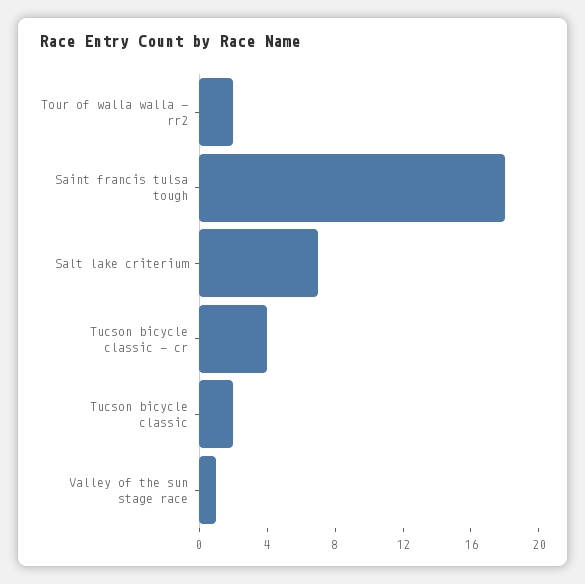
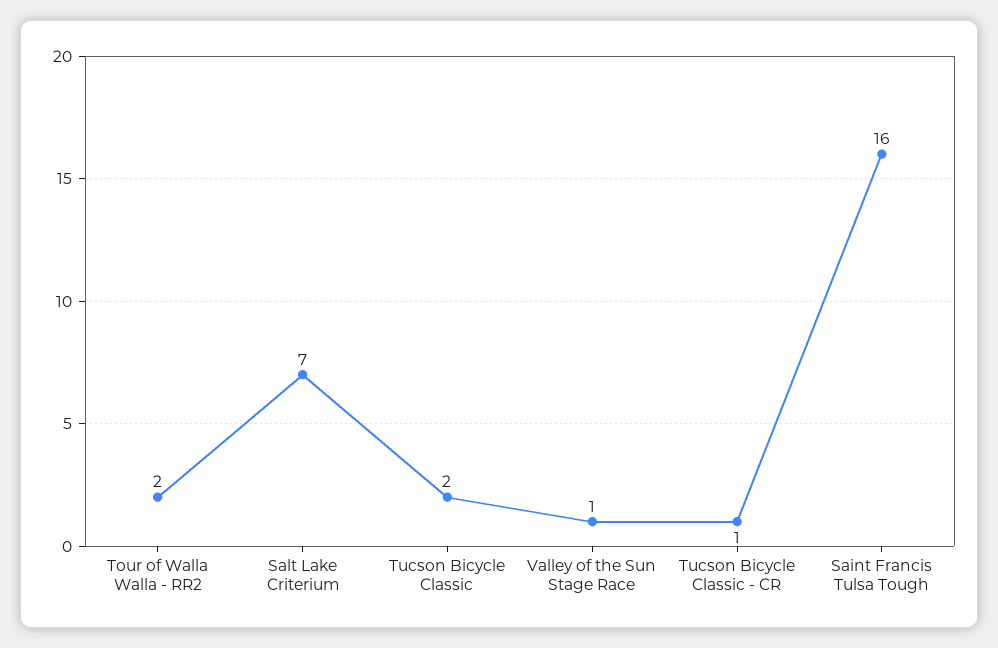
Saint francis tulsa tough: 18 -> 16
Tucson bicycle classic - cr: 4 -> 1

